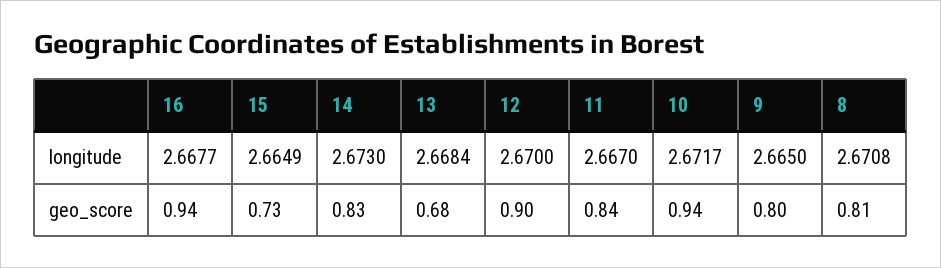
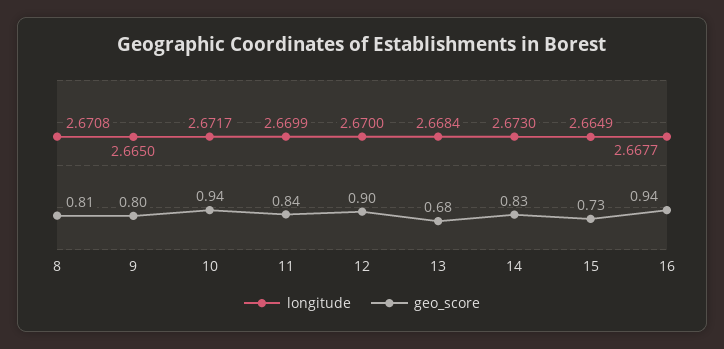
longitude, 11: 2.667 -> 2.6699

